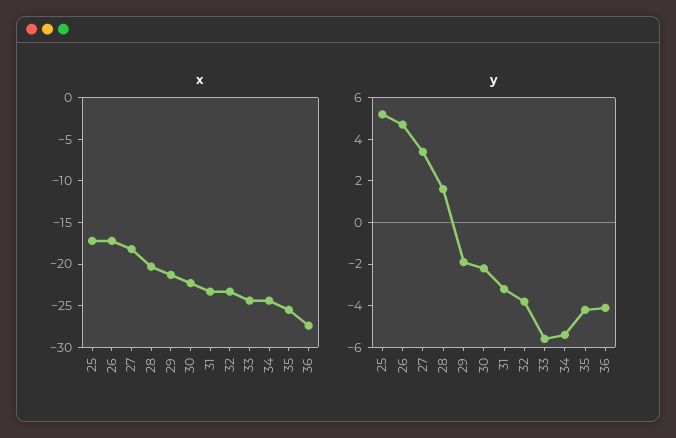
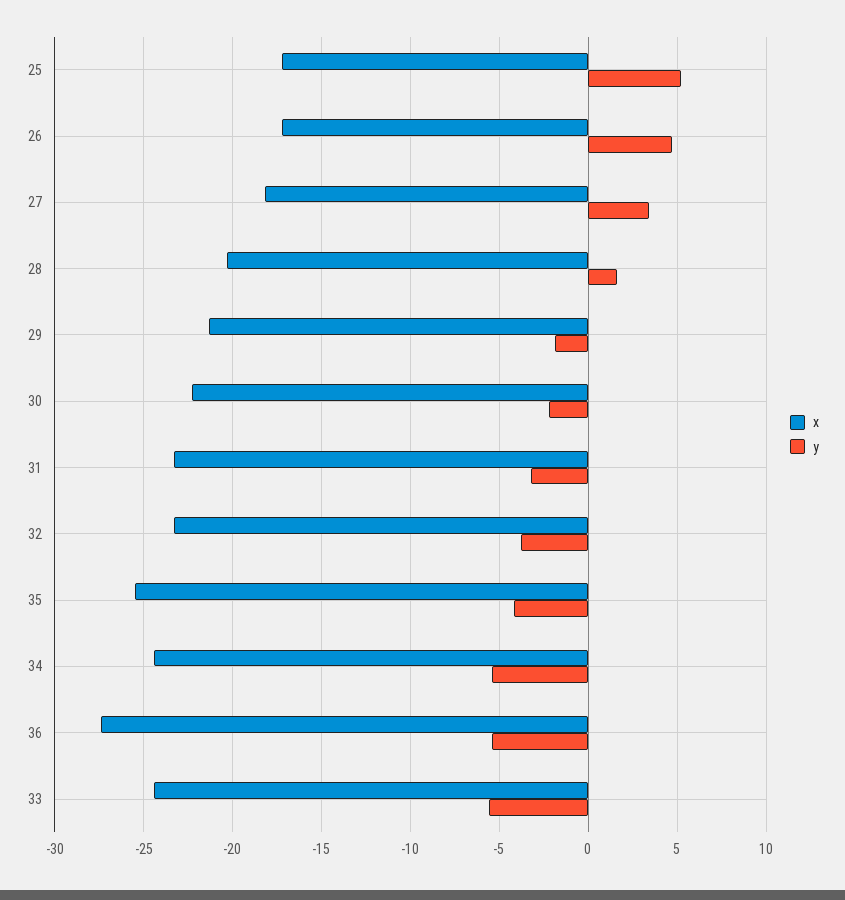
y, 36: -4 -> -5.5

